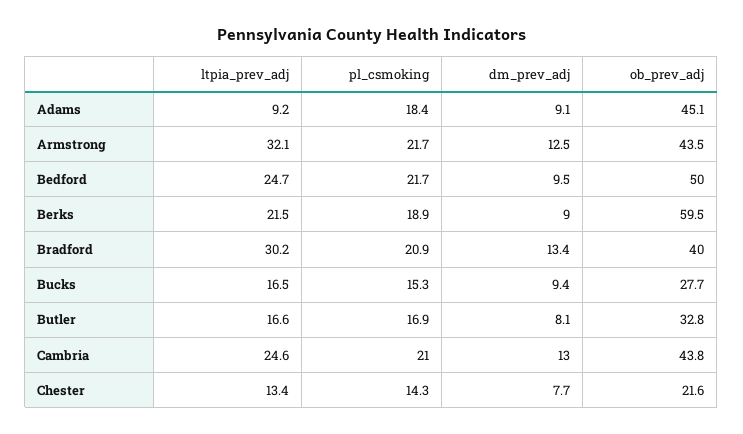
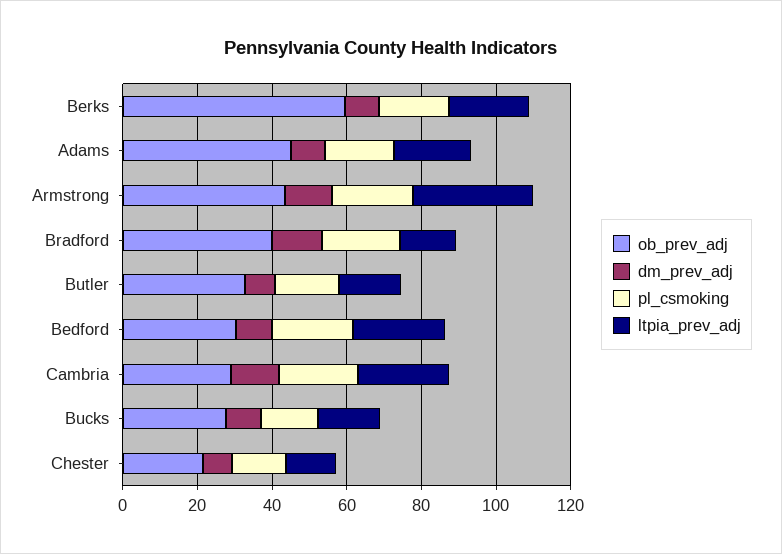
ltpia_prev_adj, Adams: 9.2 -> 20
ob_prev_adj, Bedford: 50 -> 30
ltpia_prev_adj, Bradford: 30.2 -> 15
ob_prev_adj, Cambria: 43.8 -> 30

